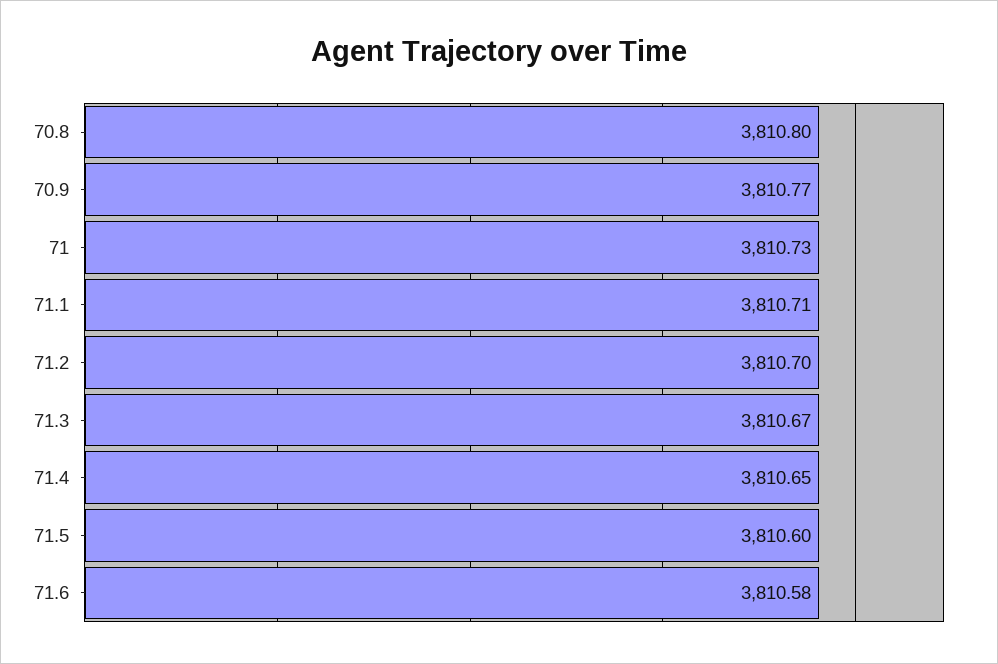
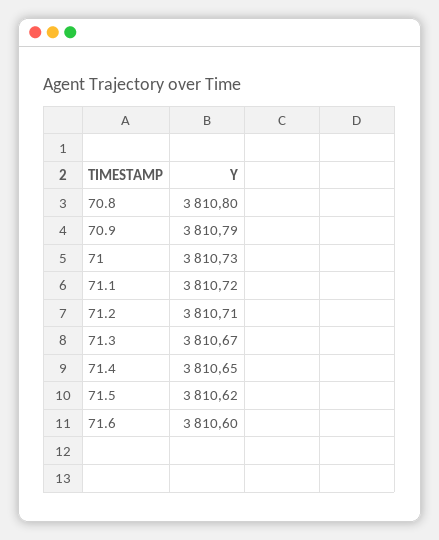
70.9: 3810.77 -> 3810.79
71.1: 3810.71 -> 3810.72
71.2: 3810.7 -> 3810.71
71.5: 3810.6 -> 3810.62
71.6: 3810.58 -> 3810.6

